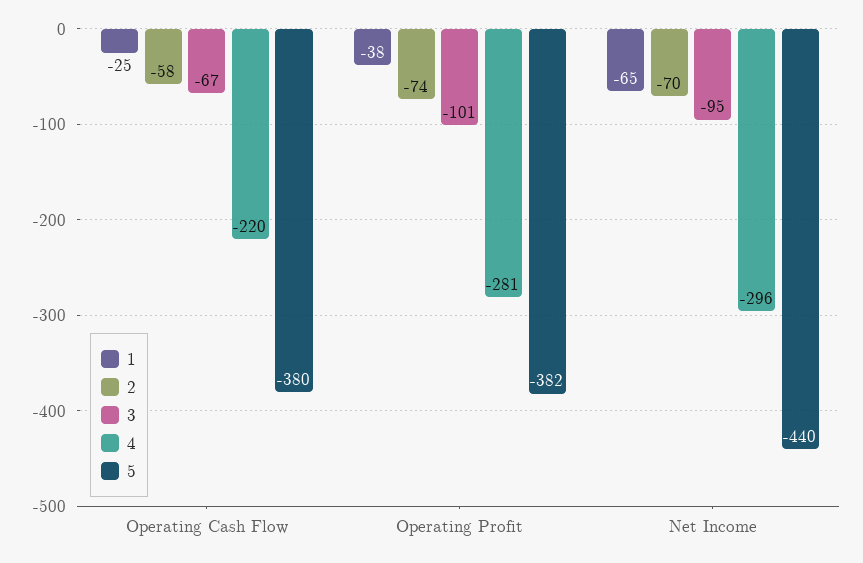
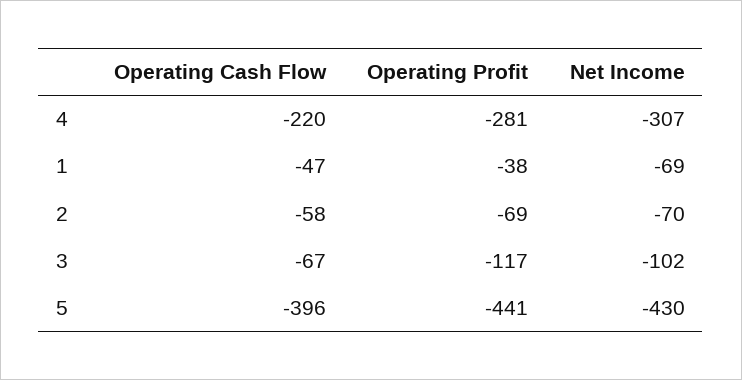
1, Operating Cash Flow: -25 -> -47
5, Operating Cash Flow: -380 -> -396
2, Operating Profit: -74 -> -69
3, Operating Profit: -101 -> -117
5, Operating Profit: -382 -> -441
1, Net Income: -65 -> -69
3, Net Income: -95 -> -102
4, Net Income: -296 -> -307
5, Net Income: -440 -> -430

